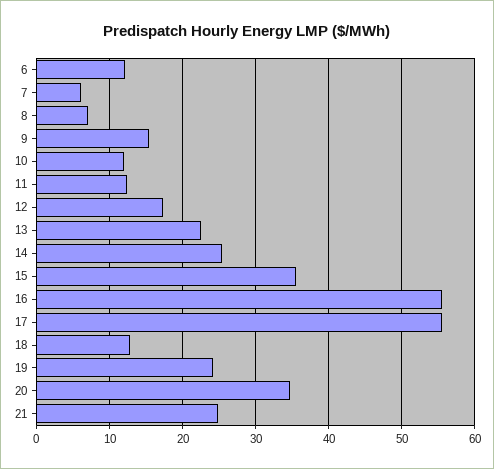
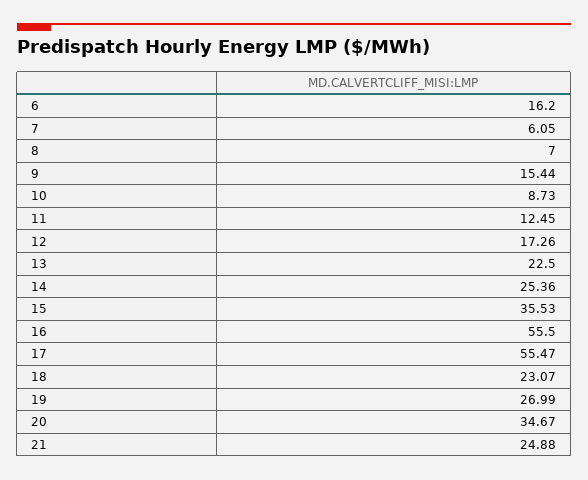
6: 12 -> 16.2
10: 12 -> 8.73
18: 13 -> 23.07
19: 24 -> 26.99

